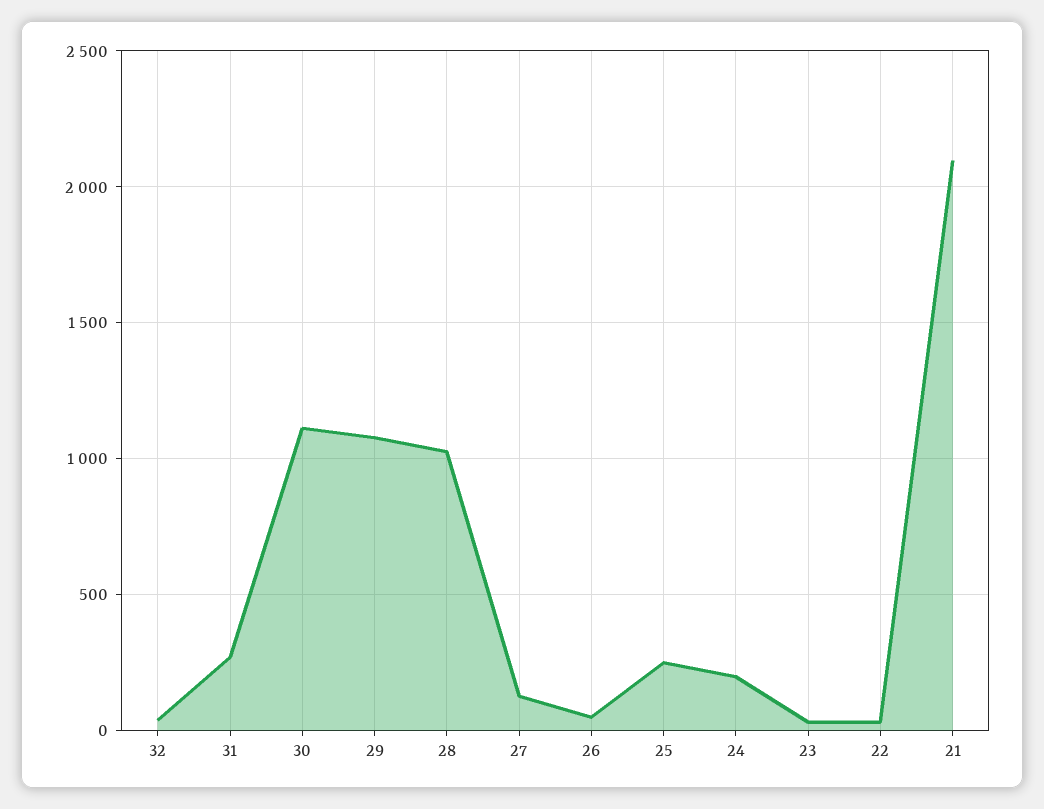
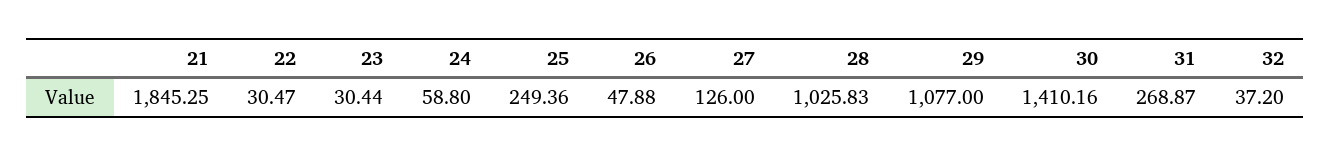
30: 1100 -> 1410.16
24: 200 -> 58.8
21: 2100 -> 1845.25

